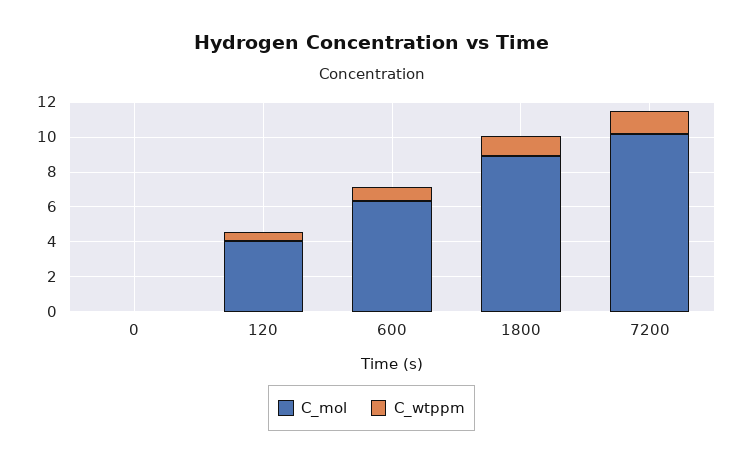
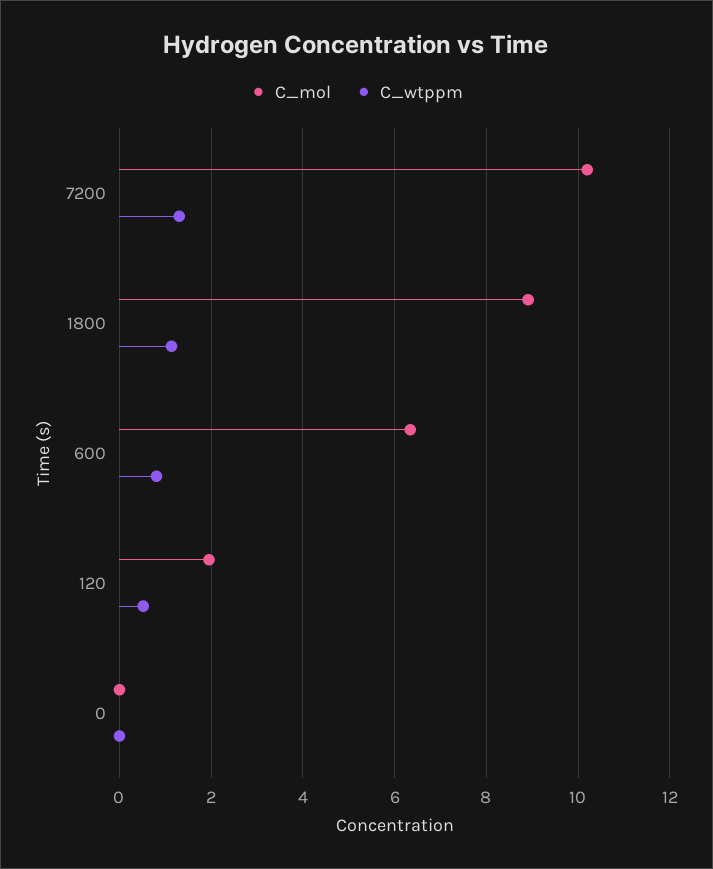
C_mol, 120: 4 -> 2

